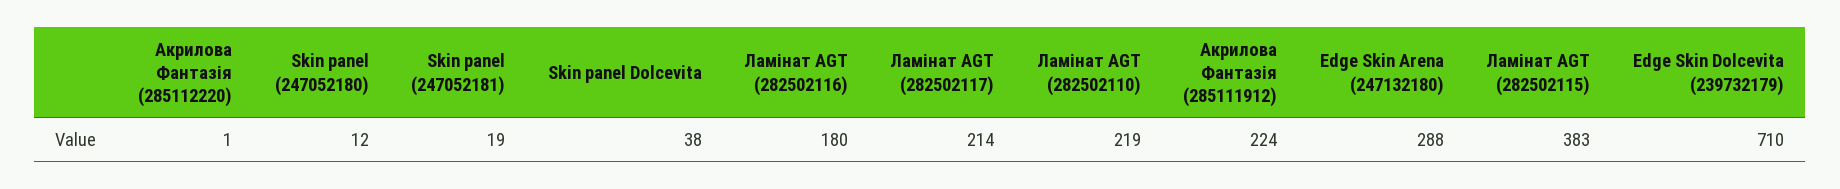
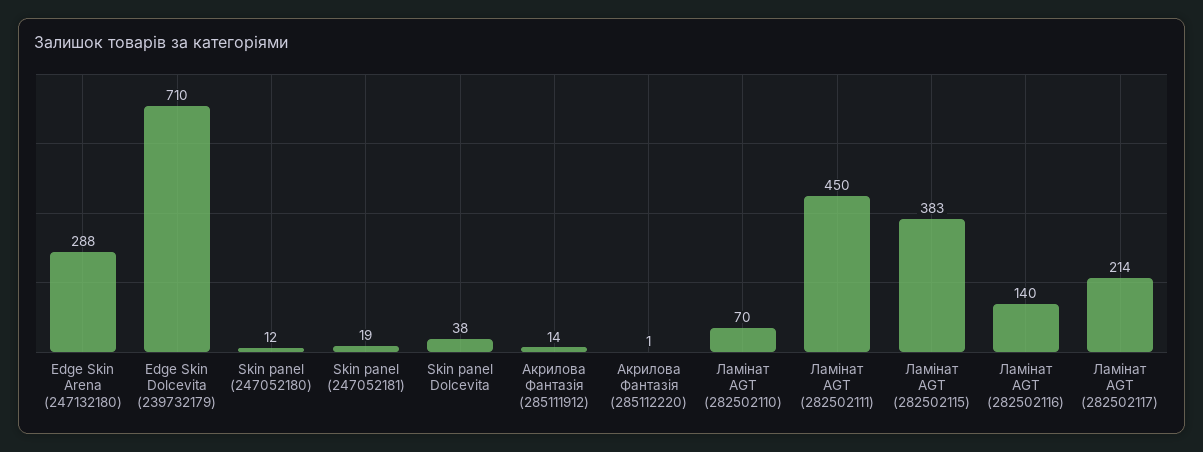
Ламінат AGT (282502116): 180 -> 140
Ламінат AGT (282502110): 219 -> 70
Акрилова Фантазія (285111912): 224 -> 14
Ламінат AGT (282502111): none -> 450

